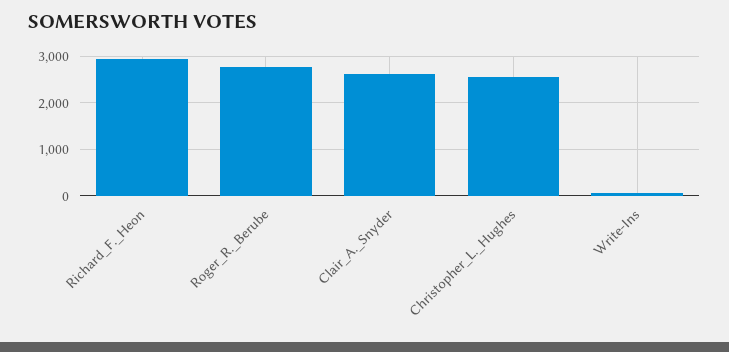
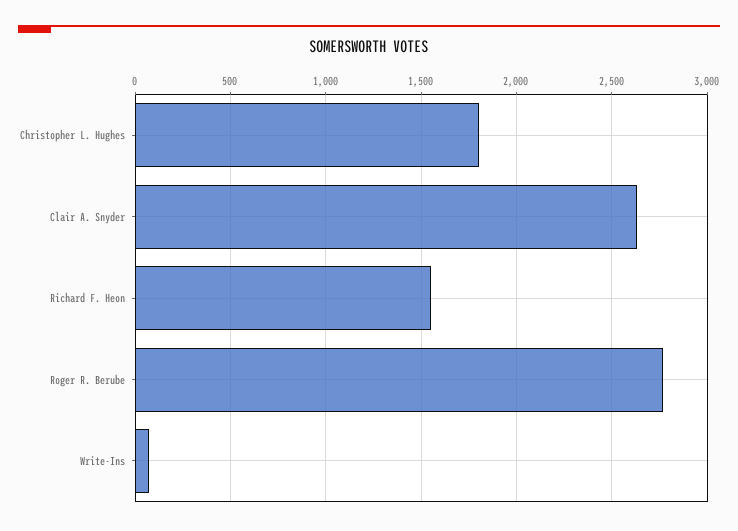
Richard_F._Heon: 3000 -> 1550
Christopher_L._Hughes: 2600 -> 1800

